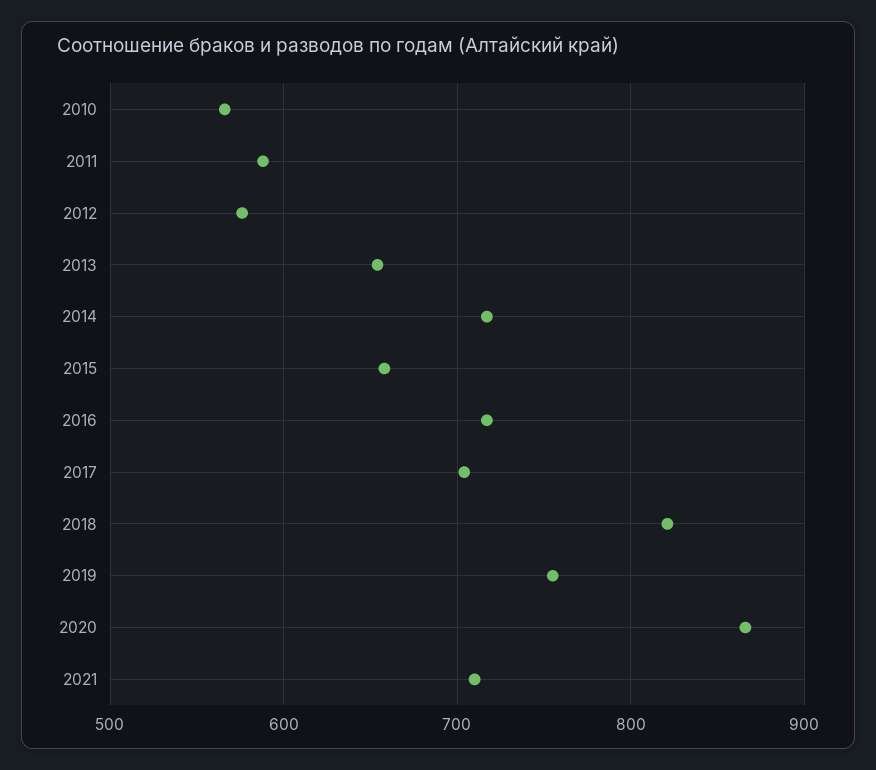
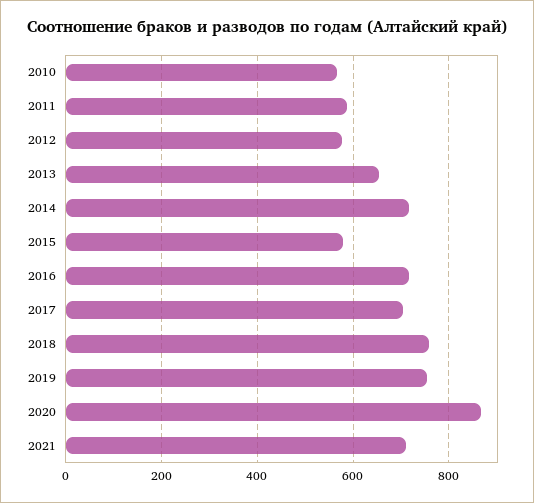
2015: 660 -> 580
2018: 820 -> 760

